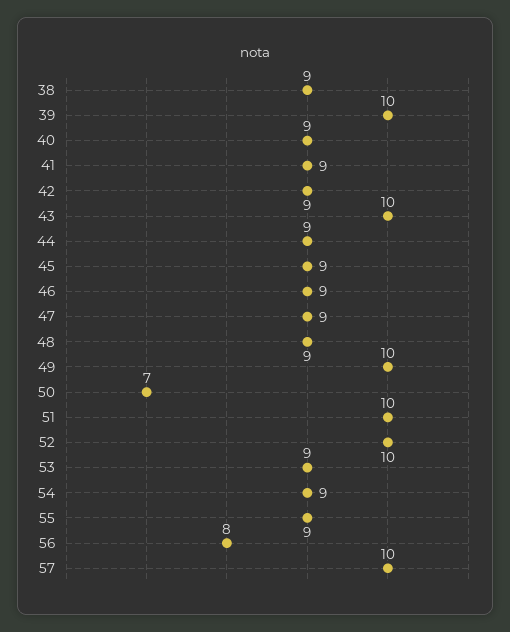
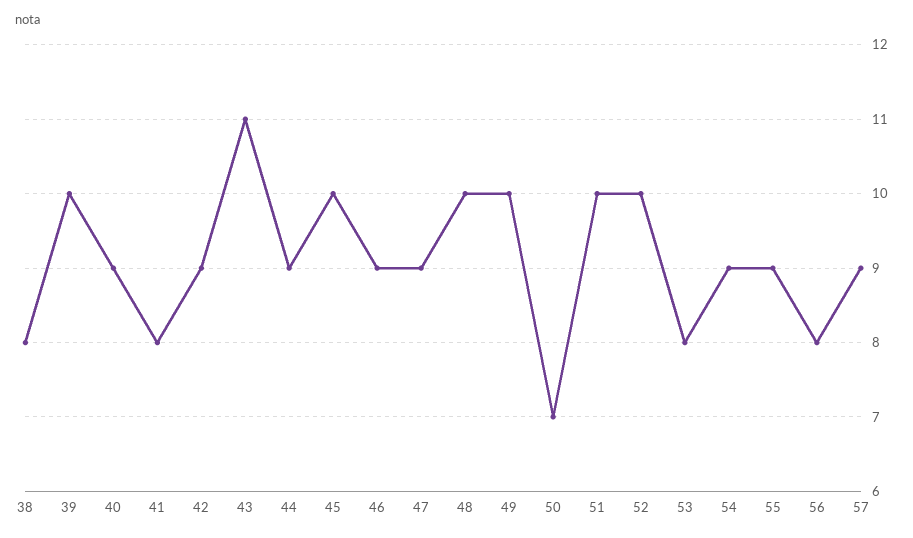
38: 9 -> 8
41: 9 -> 8
43: 10 -> 11
45: 9 -> 10
48: 9 -> 10
53: 9 -> 8
57: 10 -> 9

